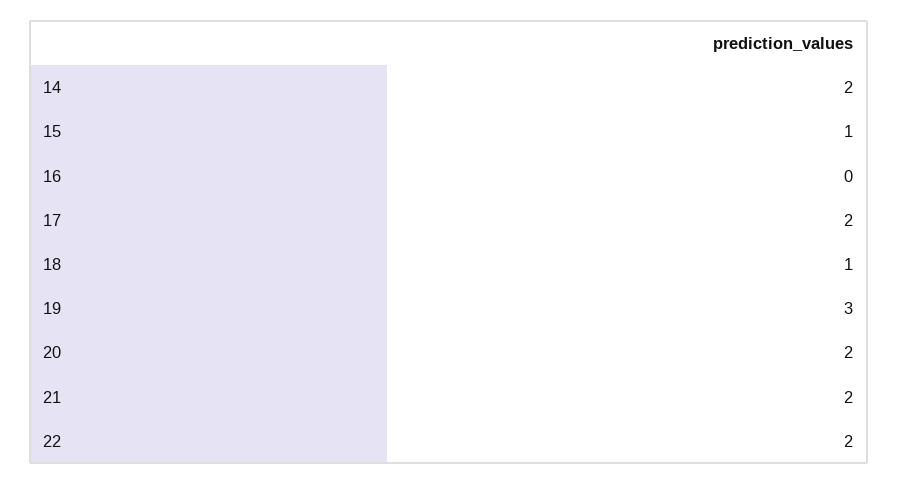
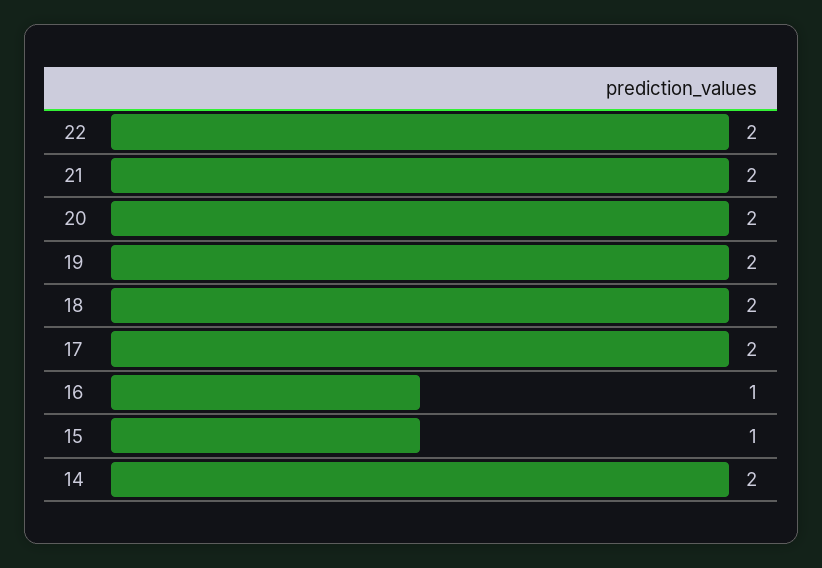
16: 0 -> 1
18: 1 -> 2
19: 3 -> 2

